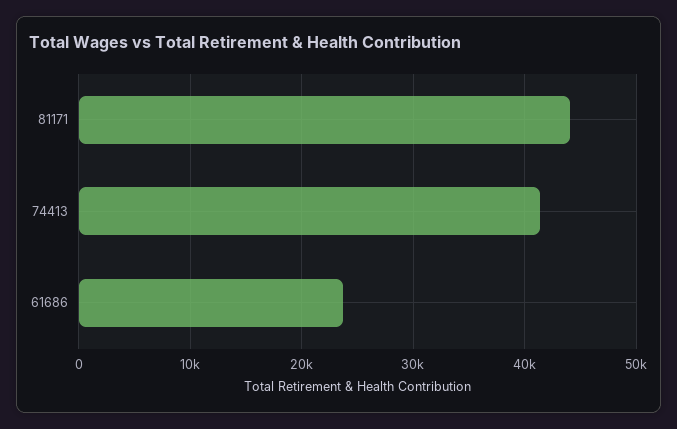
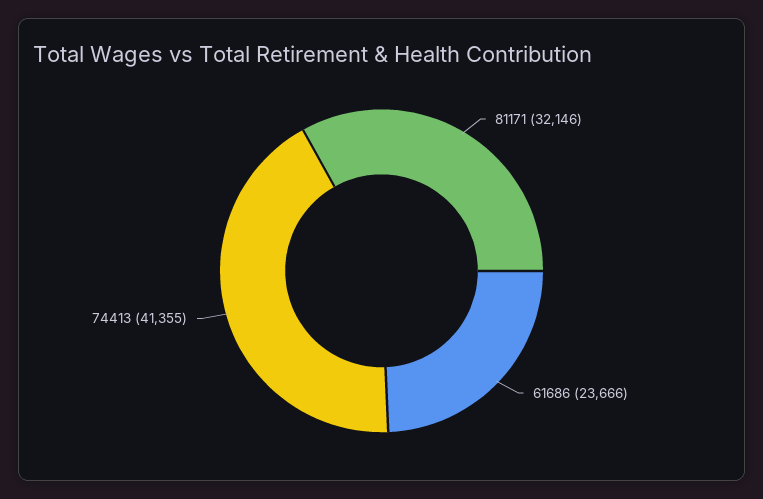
81171: 44000 -> 32146

